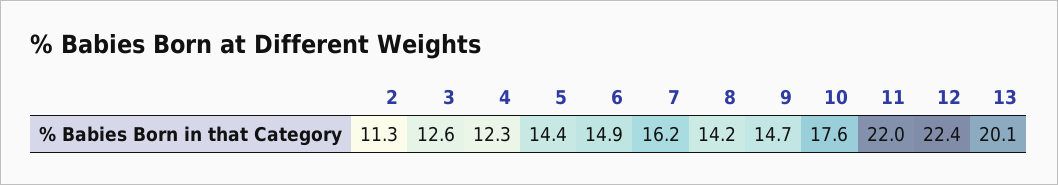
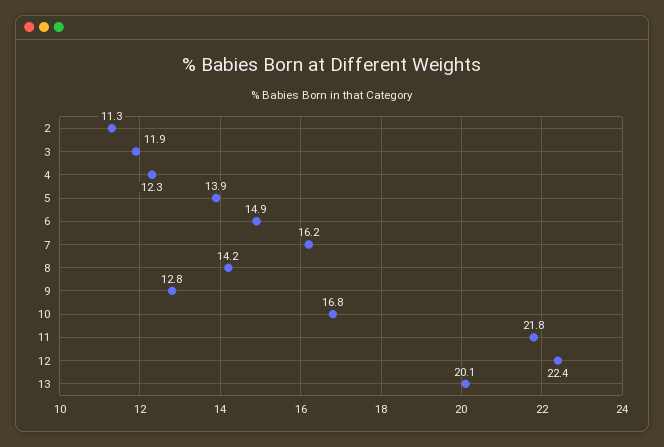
3: 12.6 -> 11.9
5: 14.4 -> 13.9
9: 14.7 -> 12.8
10: 17.6 -> 16.8
11: 22 -> 21.8

